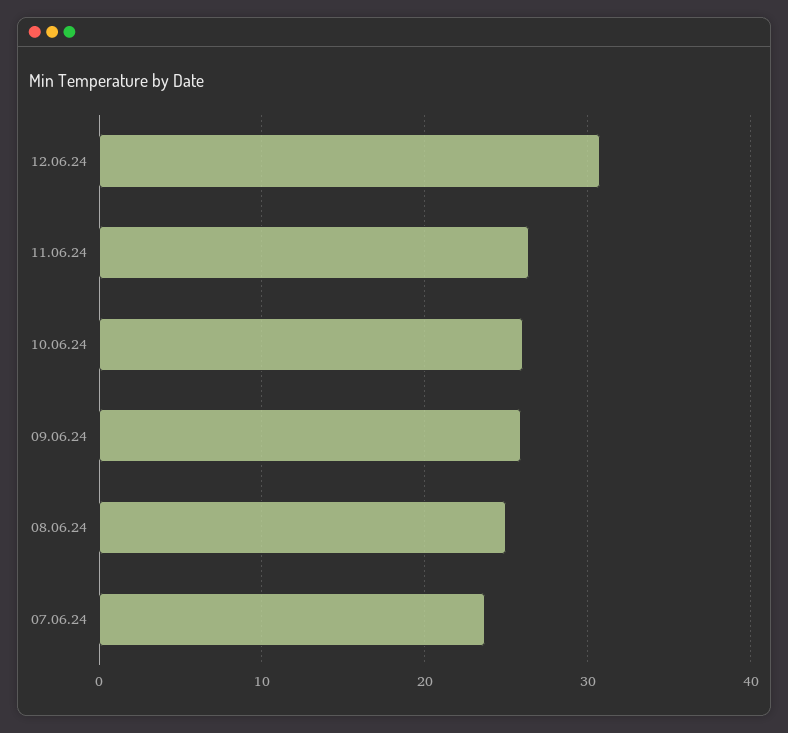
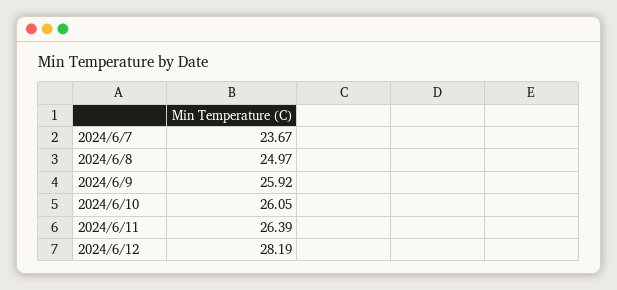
12.06.24: 31 -> 28.19

